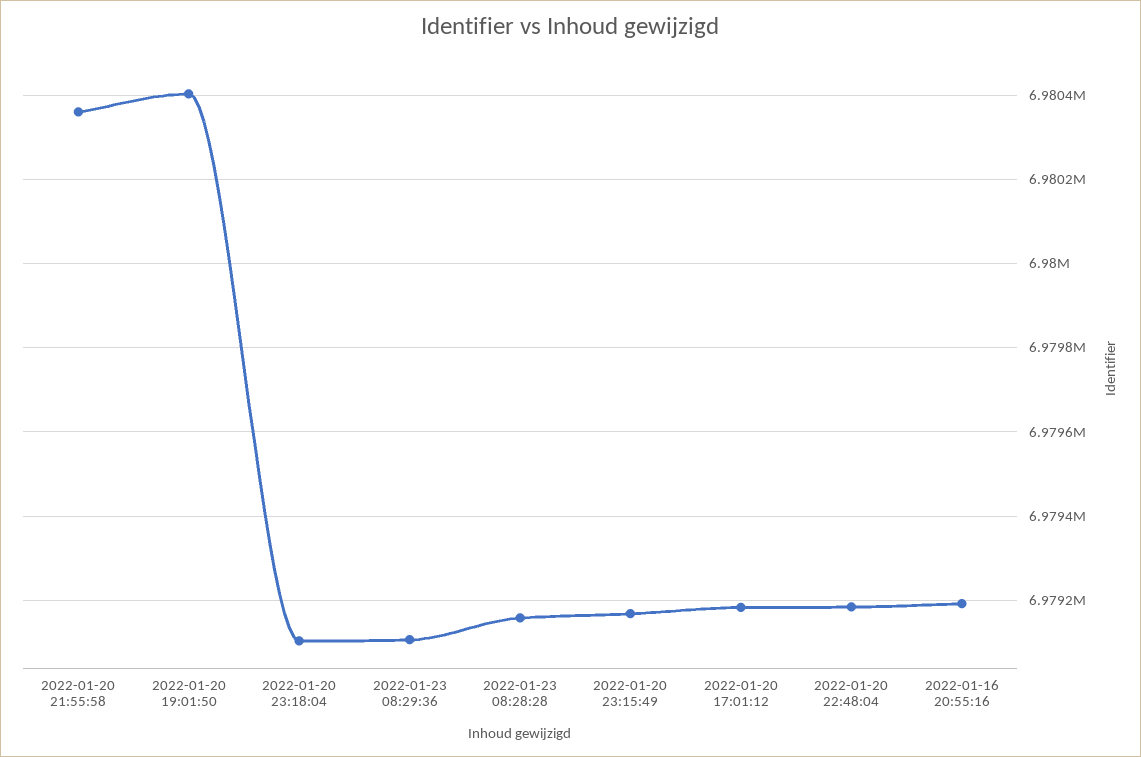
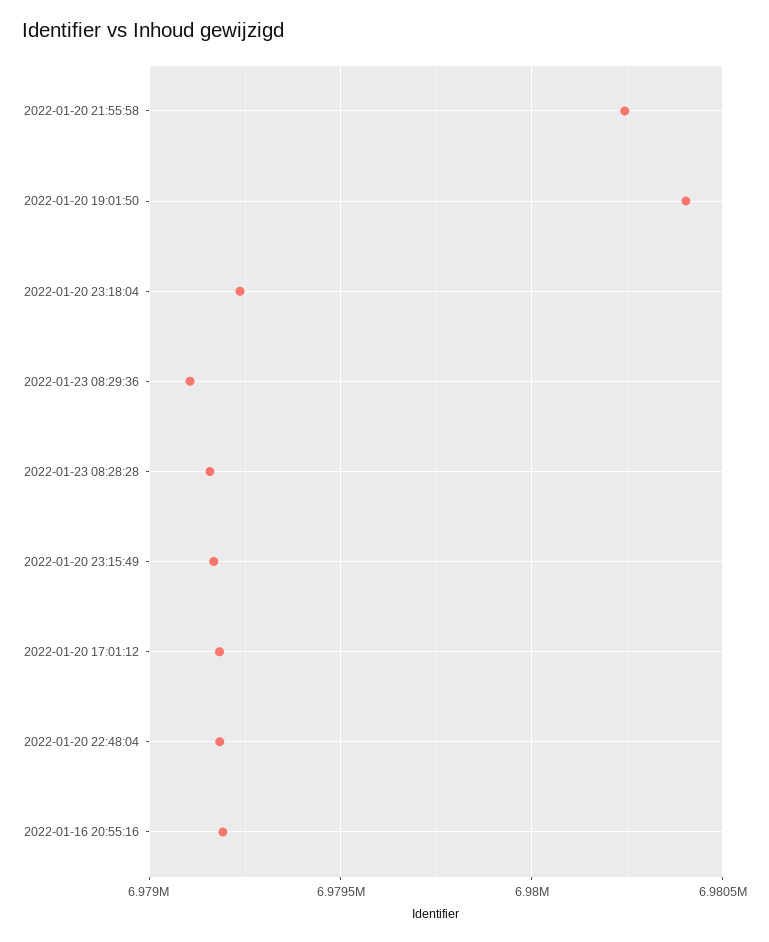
2022-01-20 21:55:58: 6980360 -> 6980250
2022-01-20 23:18:04: 6979100 -> 6979250

